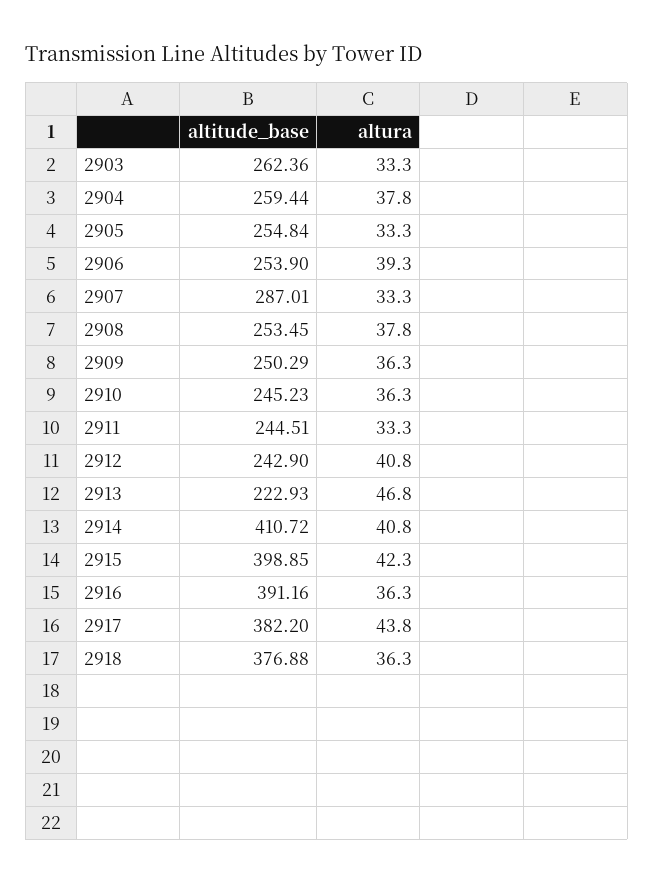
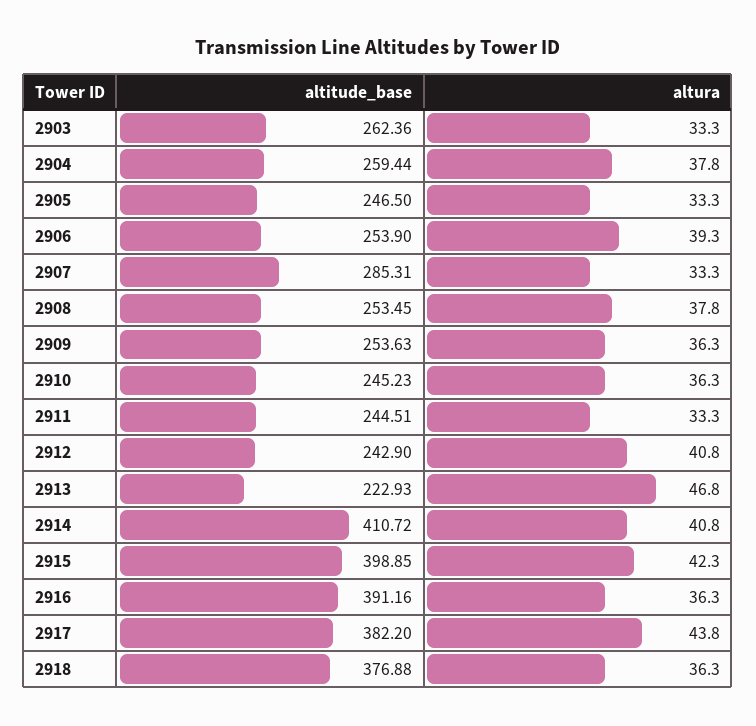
altitude_base, 2905: 254.84 -> 246.5
altitude_base, 2907: 287.01 -> 285.31
altitude_base, 2909: 250.29 -> 253.63

